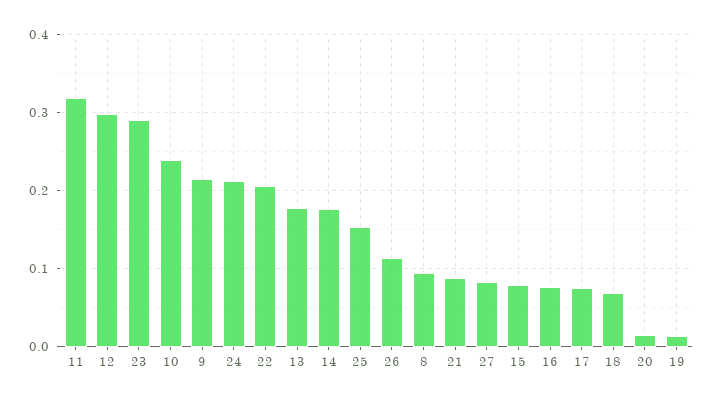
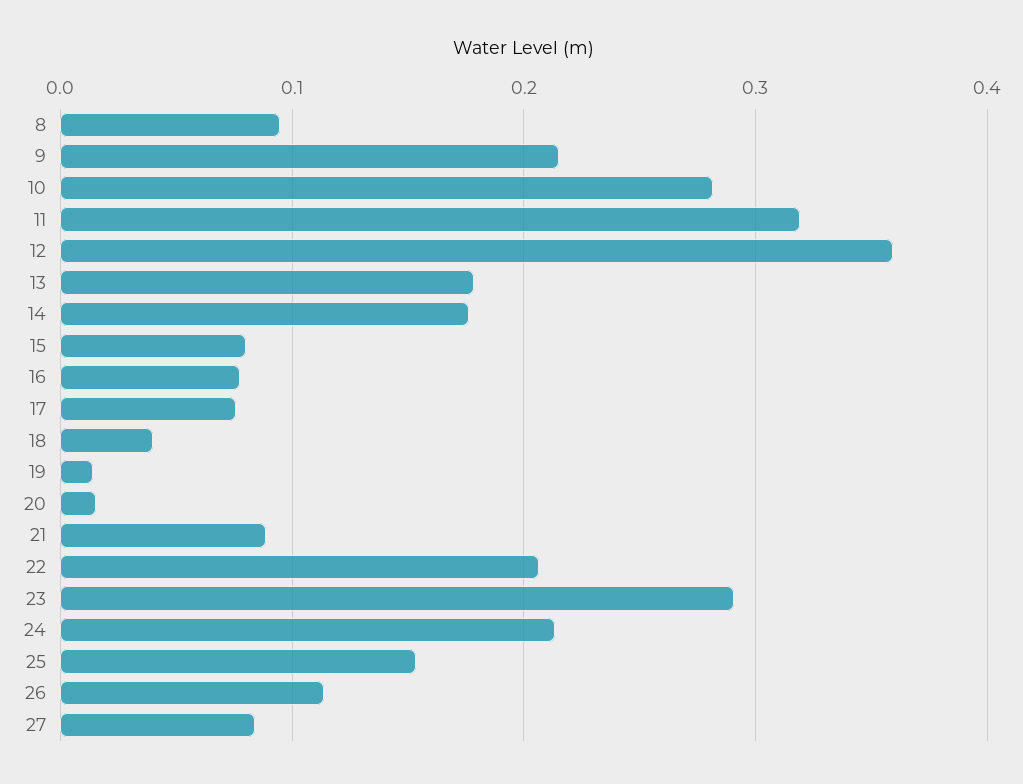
12: 0.3 -> 0.36
10: 0.24 -> 0.28
18: 0.07 -> 0.04

